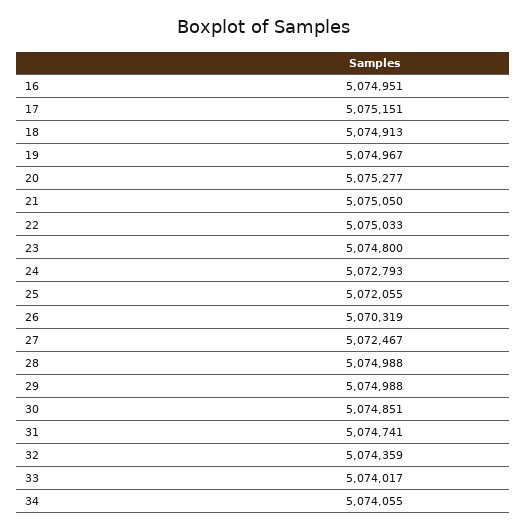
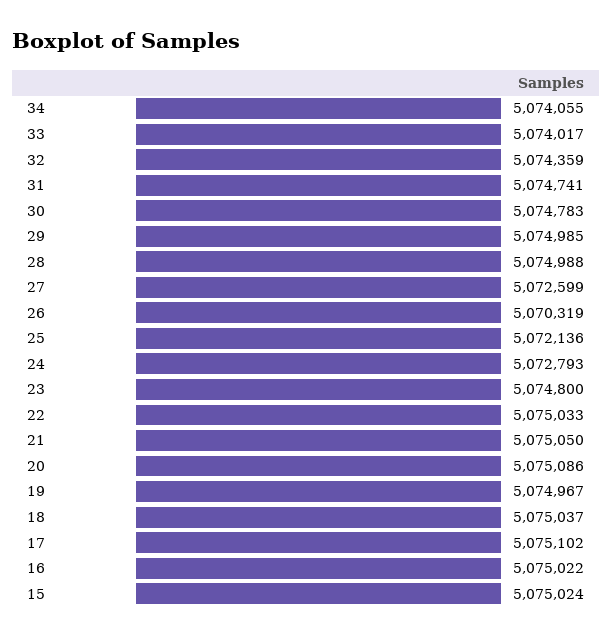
16: 5074951 -> 5075022
17: 5075151 -> 5075102
18: 5074913 -> 5075037
20: 5075277 -> 5075086
25: 5072055 -> 5072136
27: 5072467 -> 5072599
29: 5074988 -> 5074985
30: 5074851 -> 5074783
15: none -> 5075024

